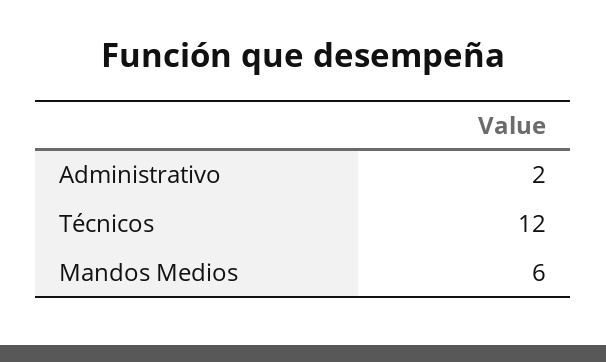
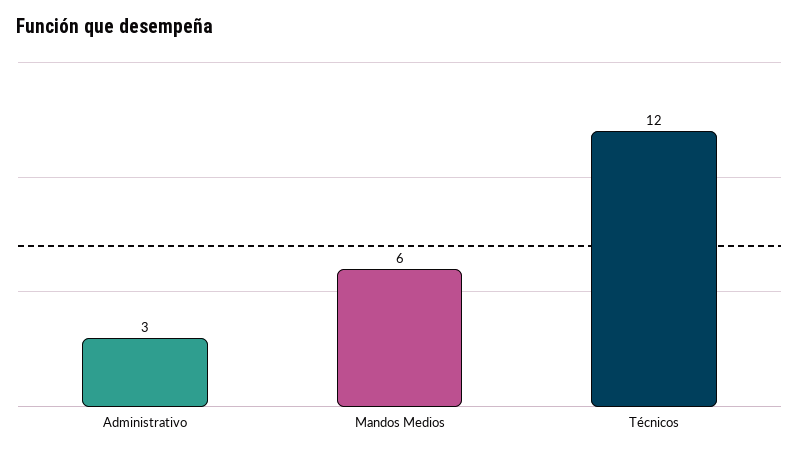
Administrativo: 2 -> 3

